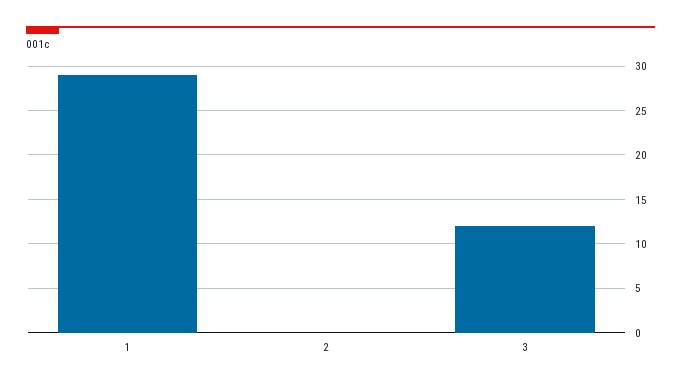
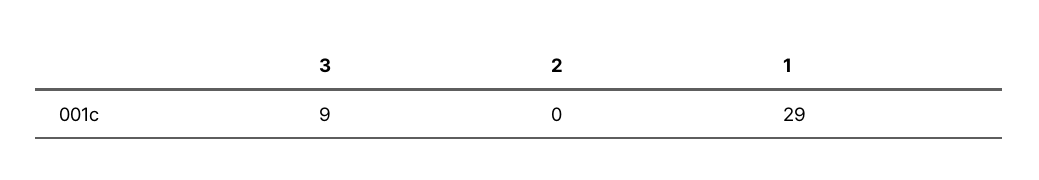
3: 12 -> 9

